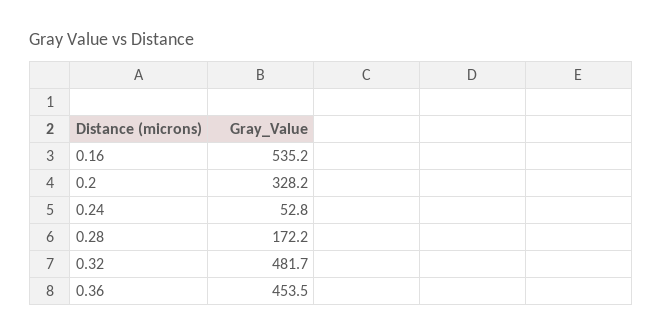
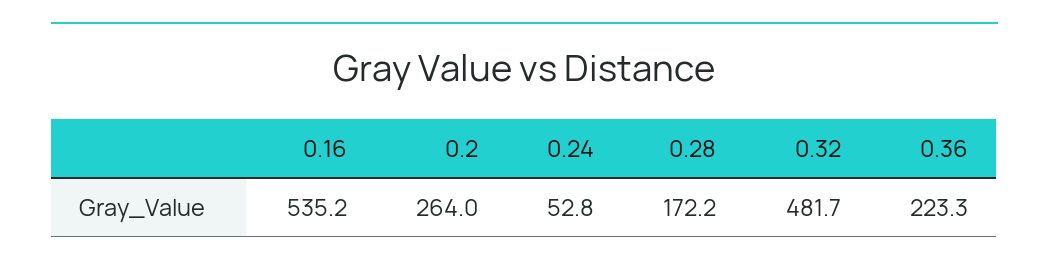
0.2: 328.2 -> 264
0.36: 453.5 -> 223.3

